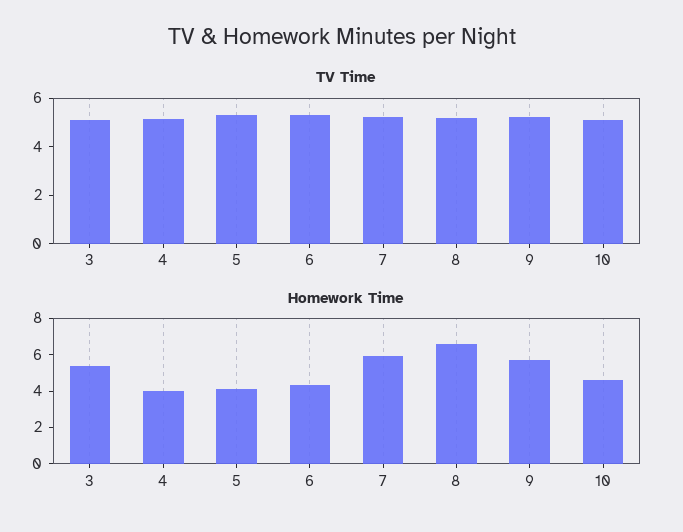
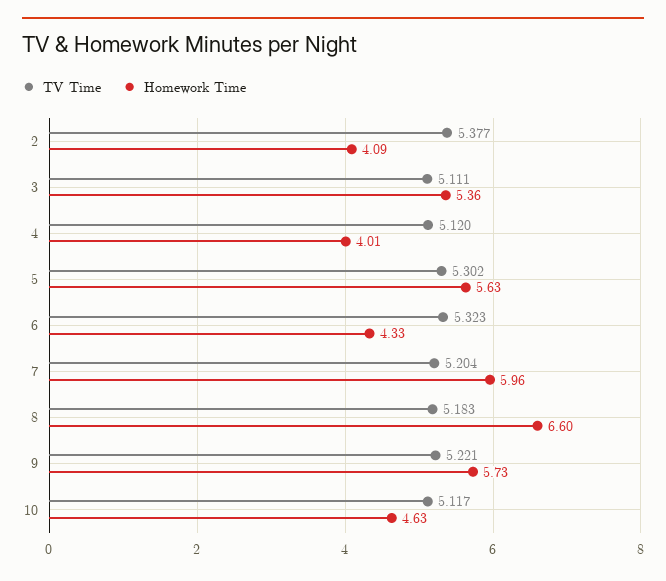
Homework Time, 5: 4 -> 5.63
TV Time, 2: none -> 5.377
Homework Time, 2: none -> 4.09

